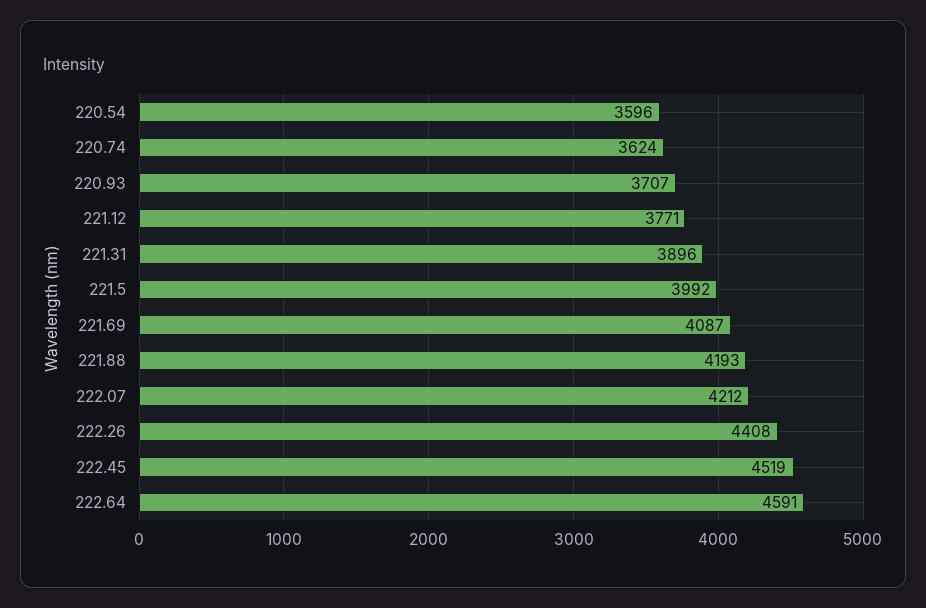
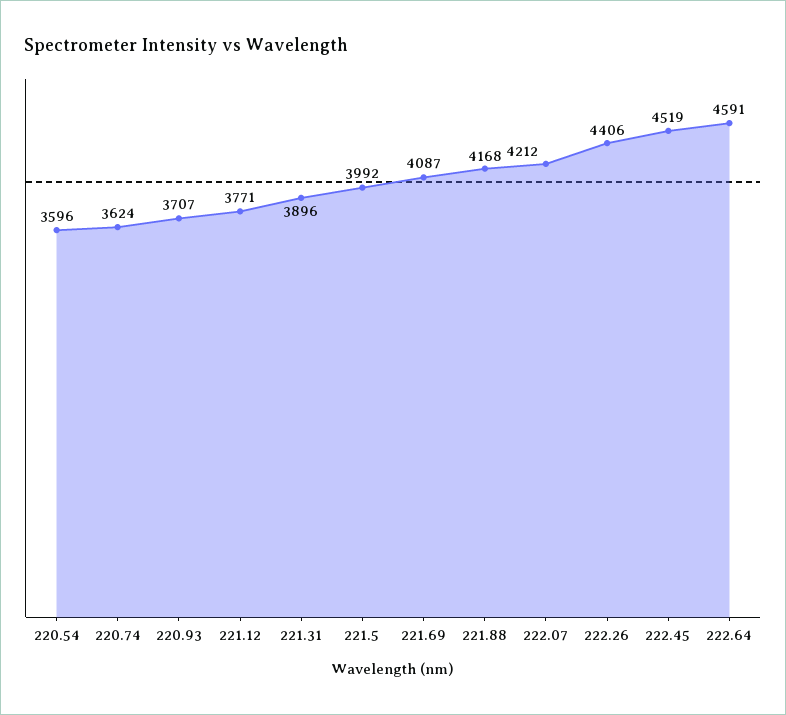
221.88: 4193 -> 4168
222.26: 4408 -> 4406

